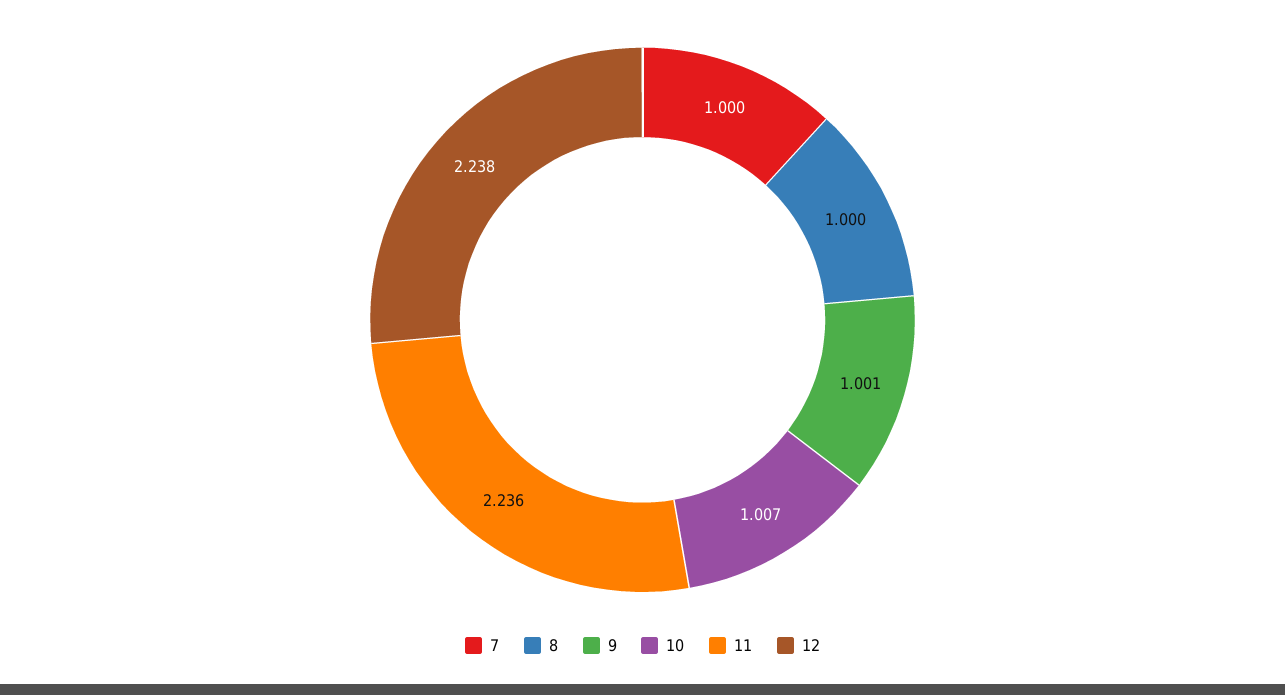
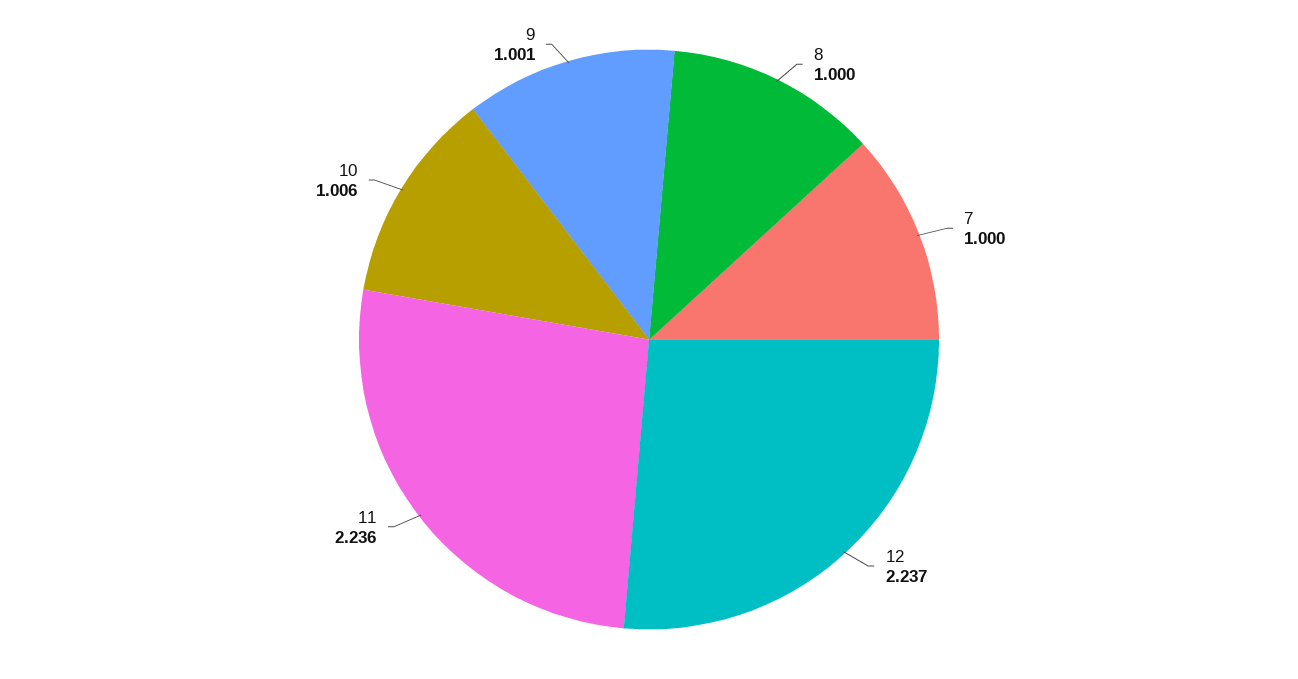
10: 1.007 -> 1.006
12: 2.238 -> 2.237

